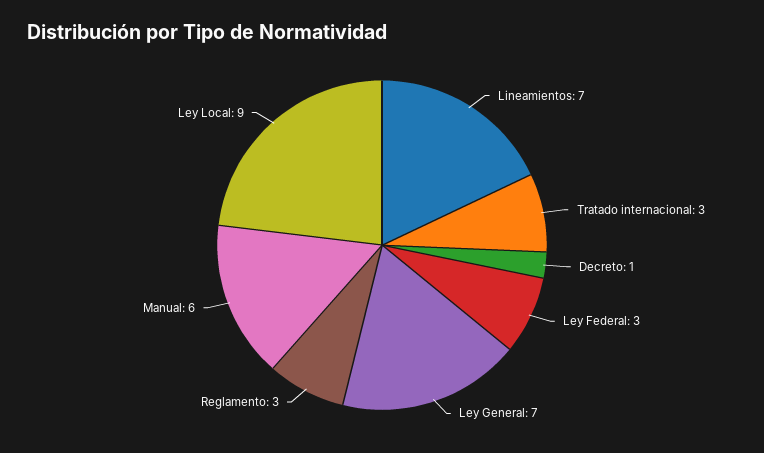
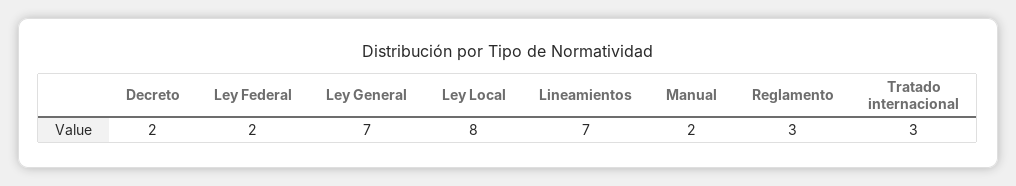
Decreto: 1 -> 2
Ley Federal: 3 -> 2
Manual: 6 -> 2
Ley Local: 9 -> 8

